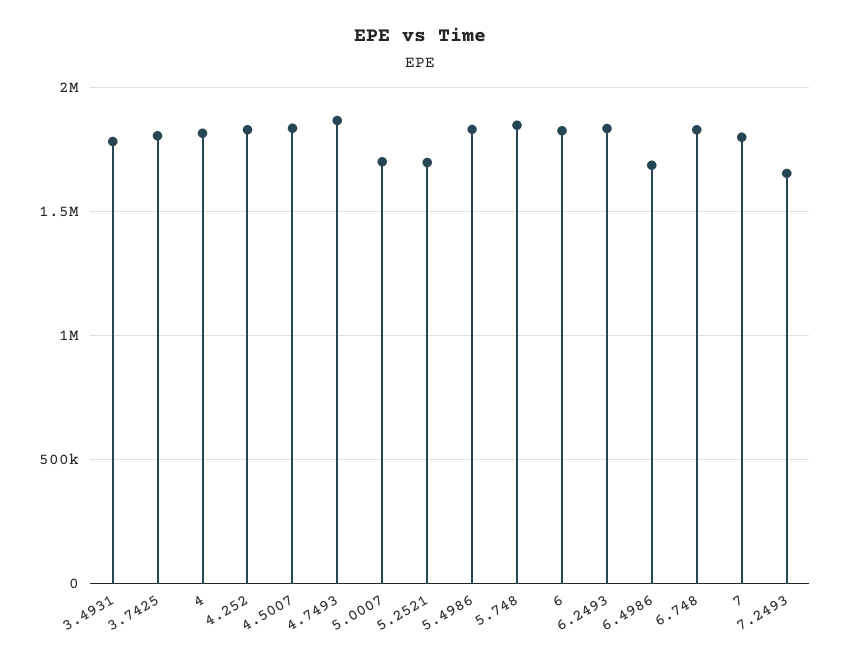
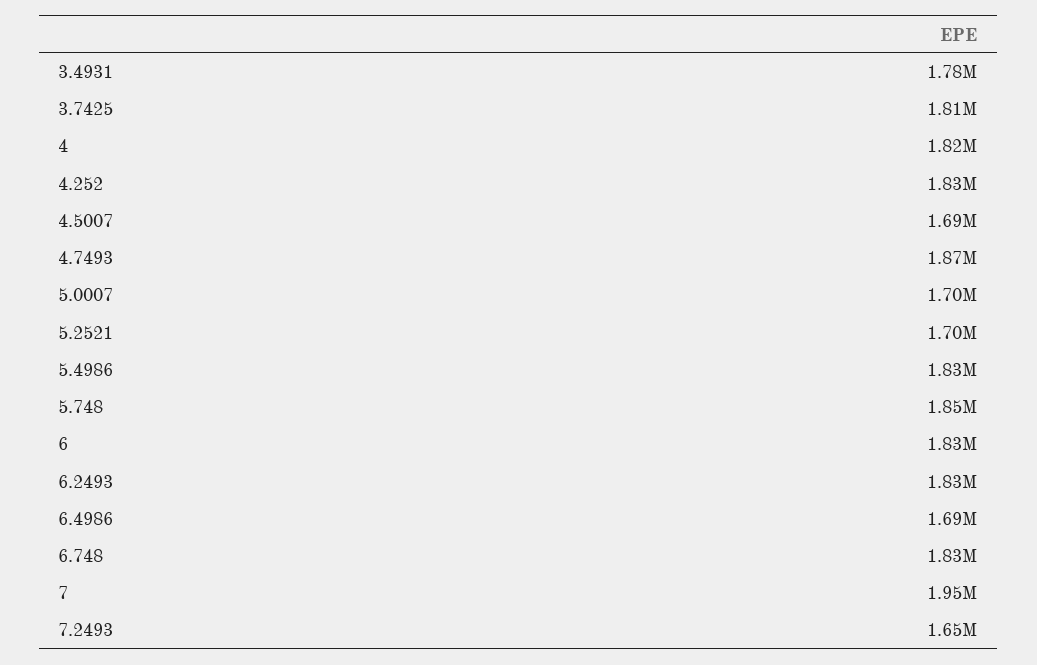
4.5007: 1850000 -> 1690000
7: 1800000 -> 1950000

